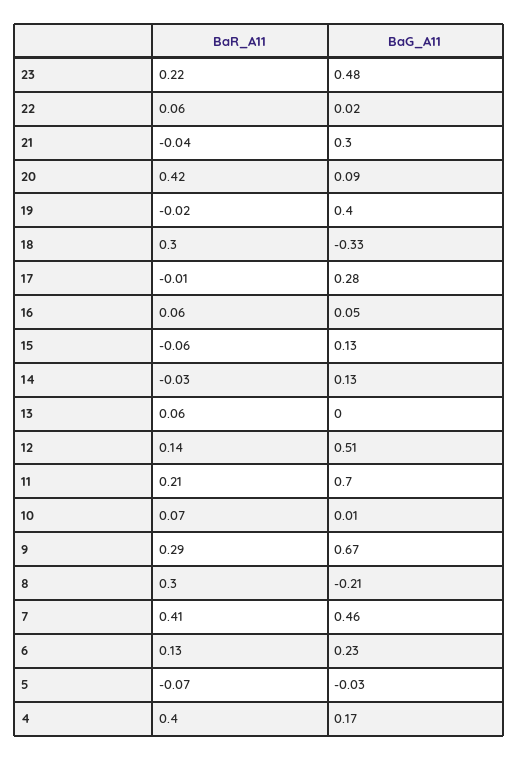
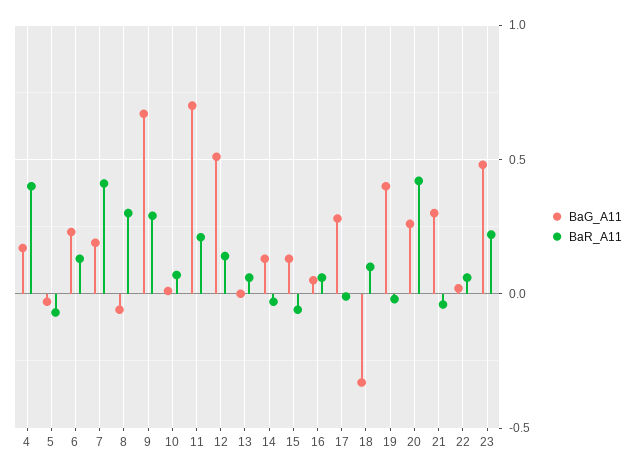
BaG_A11, 20: 0.09 -> 0.25
BaR_A11, 18: 0.3 -> 0.1
BaG_A11, 8: -0.21 -> -0.05
BaG_A11, 7: 0.46 -> 0.2

